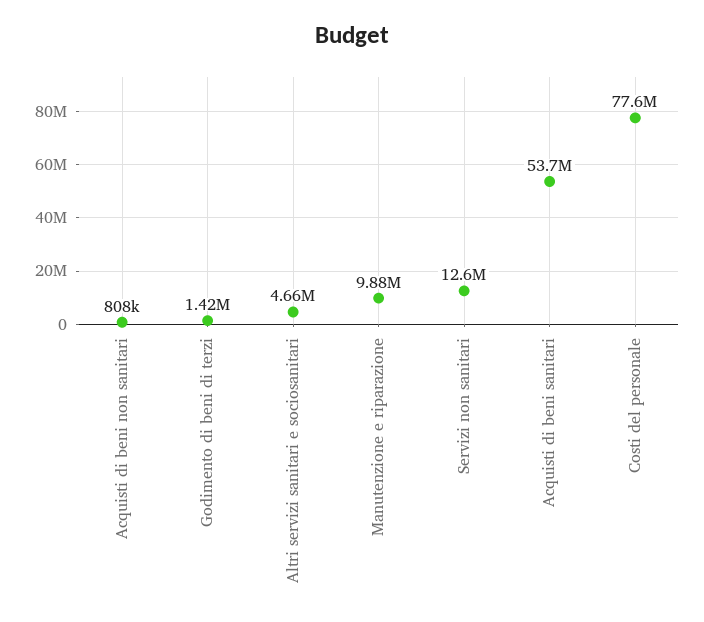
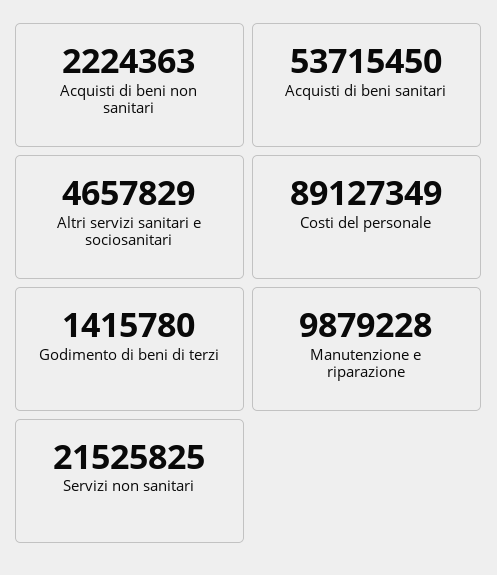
Acquisti di beni non sanitari: 808000 -> 2224363
Servizi non sanitari: 12600000 -> 21525825
Costi del personale: 77600000 -> 89127349

